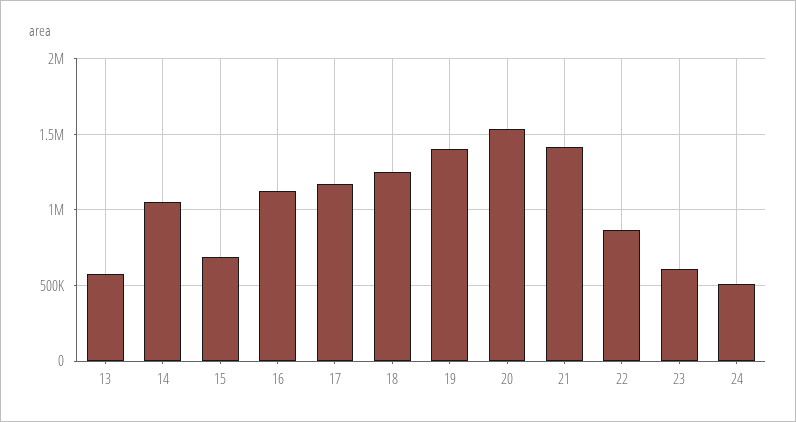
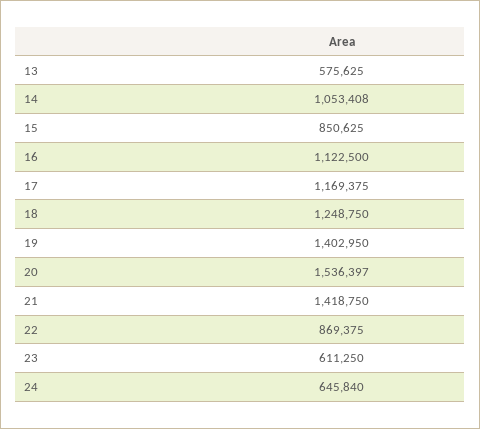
15: 700000 -> 850625
24: 500000 -> 645840

